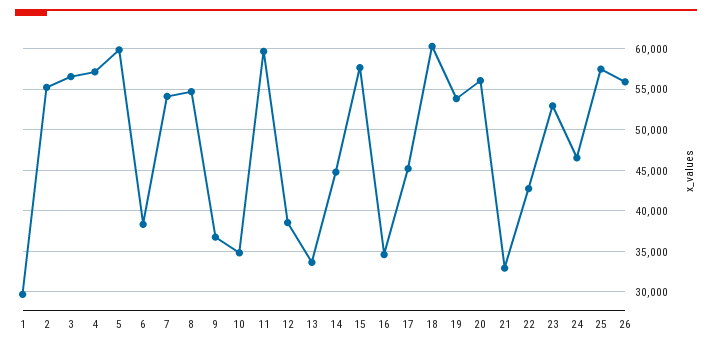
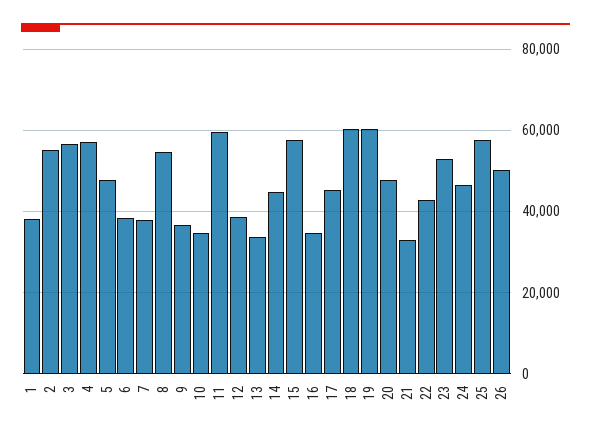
1: 30000 -> 38000
5: 60000 -> 48000
7: 54000 -> 38000
19: 54000 -> 60000
20: 56000 -> 48000
26: 56000 -> 50000

